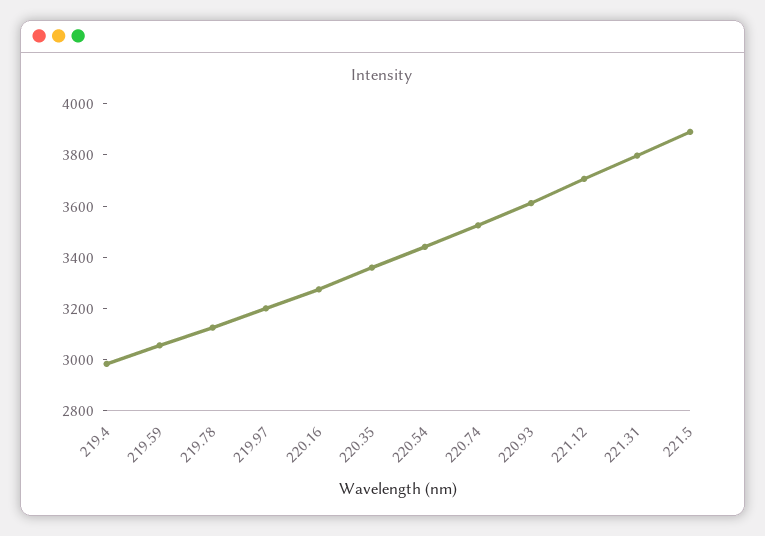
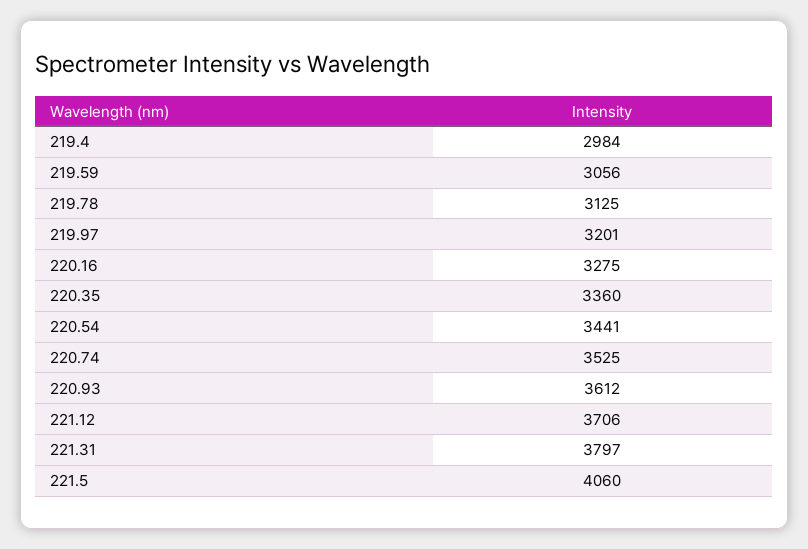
221.5: 3900 -> 4060

